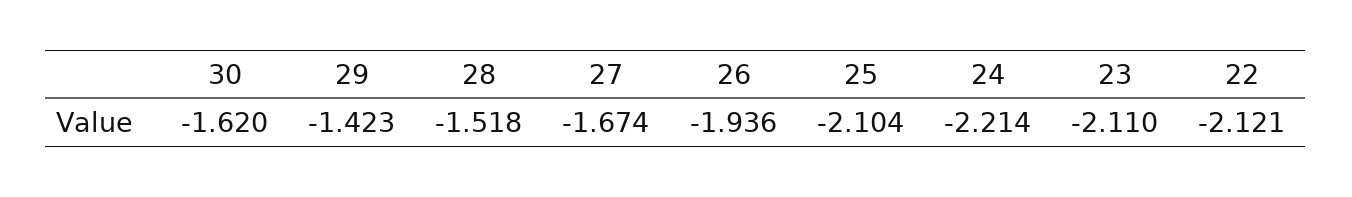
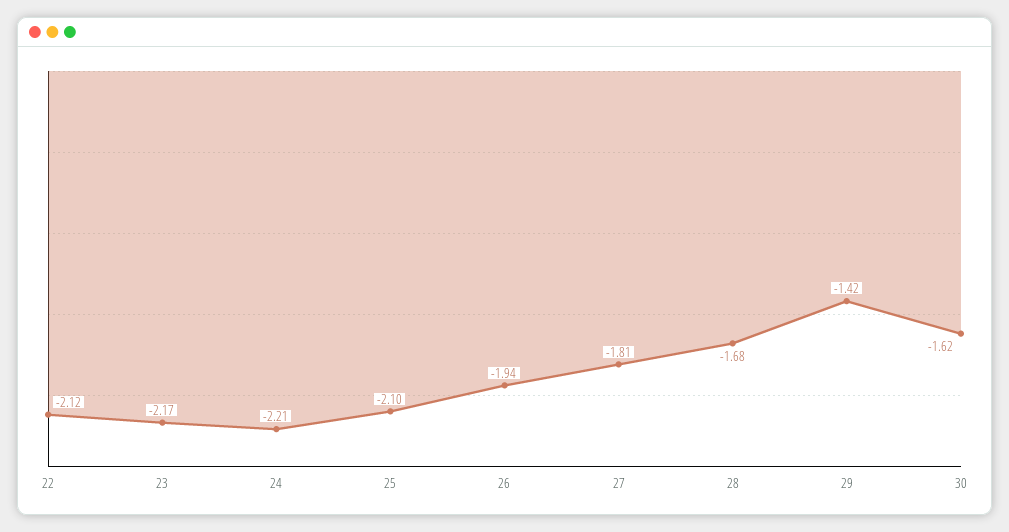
28: -1.518 -> -1.68
27: -1.674 -> -1.81
23: -2.11 -> -2.17

